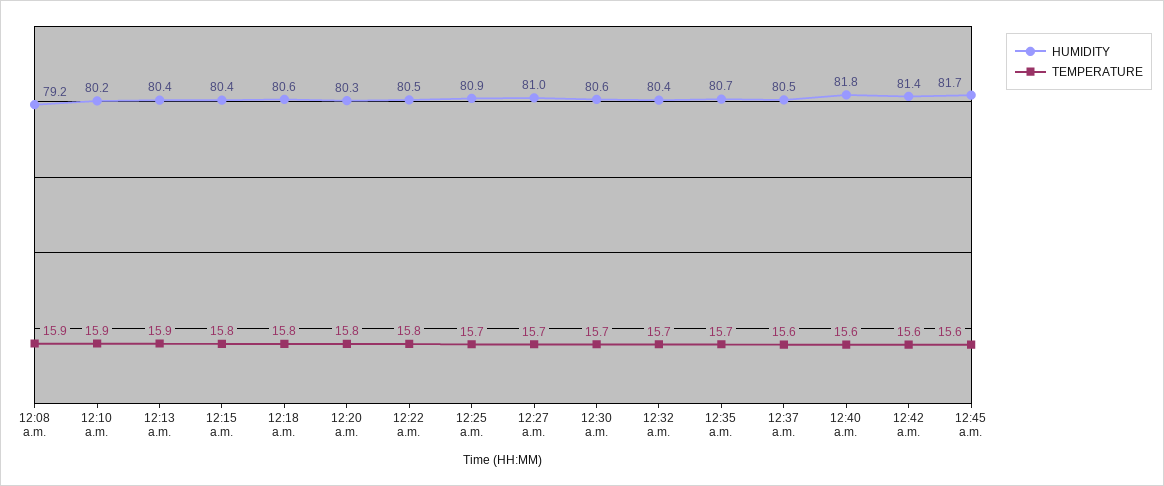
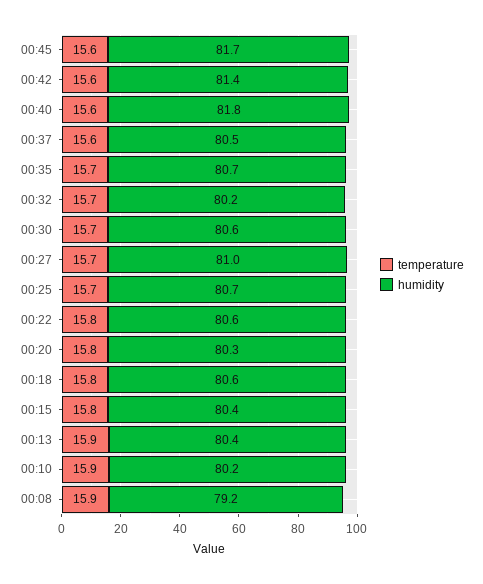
HUMIDITY, 12:22 a.m.: 80.5 -> 80.6
HUMIDITY, 12:25 a.m.: 80.9 -> 80.7
HUMIDITY, 12:32 a.m.: 80.4 -> 80.2

